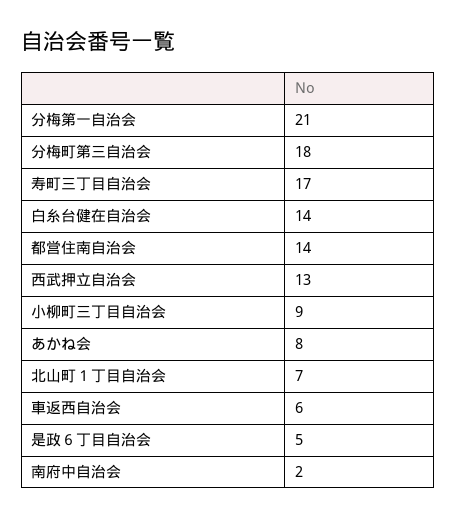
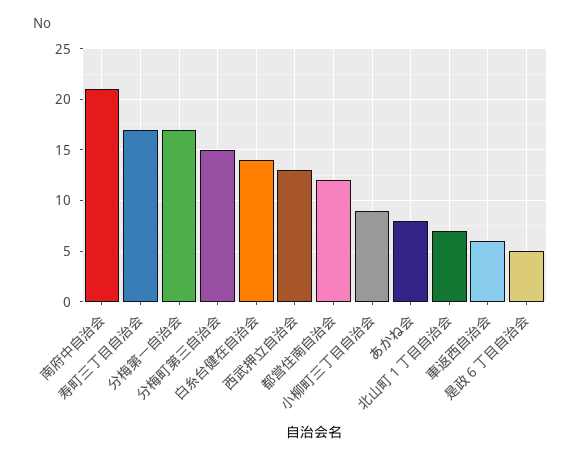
分梅第一自治会: 21 -> 17
分梅町第三自治会: 18 -> 15
都営住南自治会: 14 -> 12
南府中自治会: 2 -> 21

